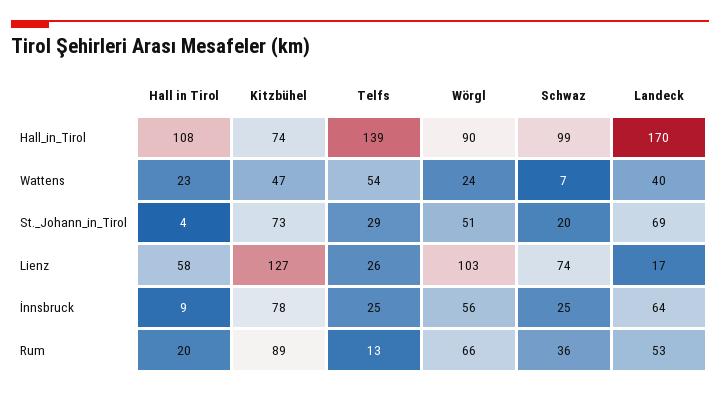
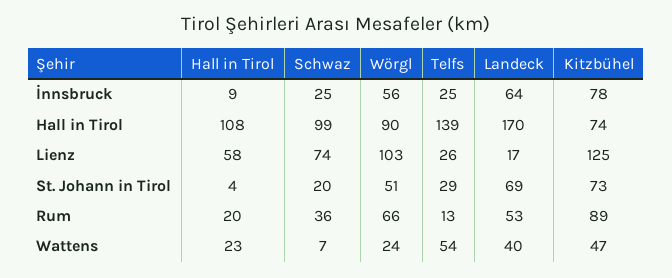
Kitzbühel, Lienz: 127 -> 125

